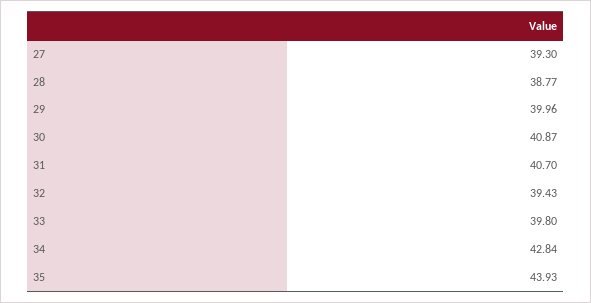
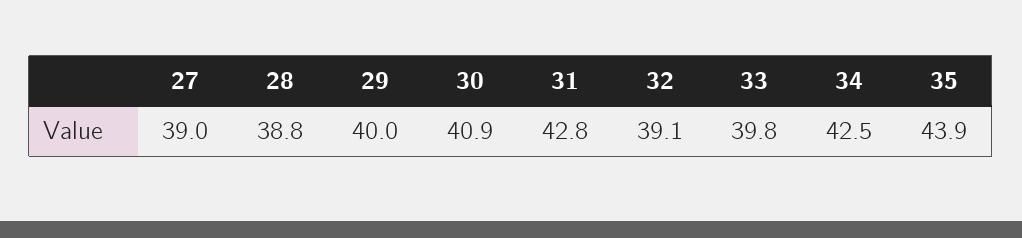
27: 39.3 -> 39
31: 40.7 -> 42.8
32: 39.43 -> 39.1
34: 42.84 -> 42.5

